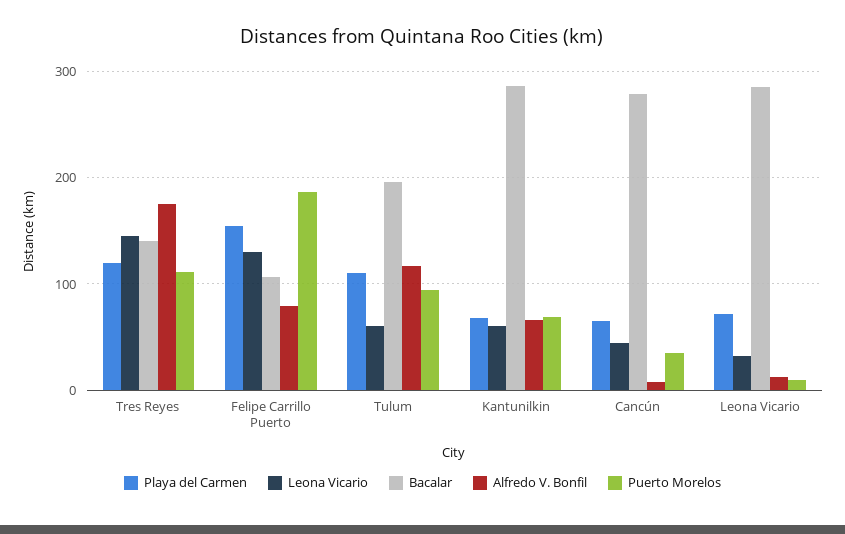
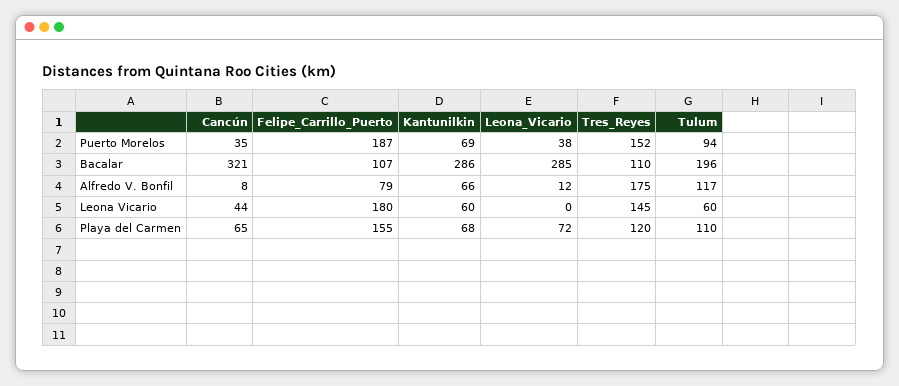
Bacalar, Tres Reyes: 140 -> 110
Puerto Morelos, Tres Reyes: 110 -> 152
Leona Vicario, Felipe Carrillo Puerto: 130 -> 180
Bacalar, Cancún: 280 -> 321
Leona Vicario, Leona Vicario: 30 -> 0
Puerto Morelos, Leona Vicario: 10 -> 38

